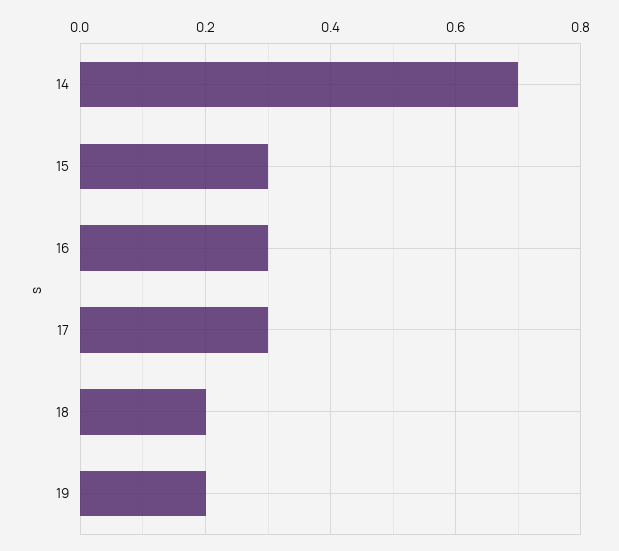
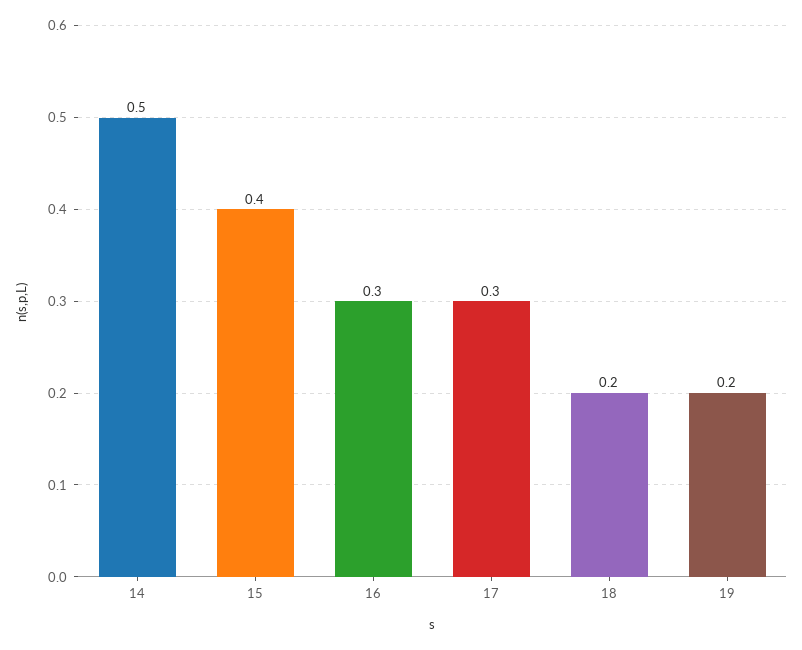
14: 0.7 -> 0.5
15: 0.3 -> 0.4

